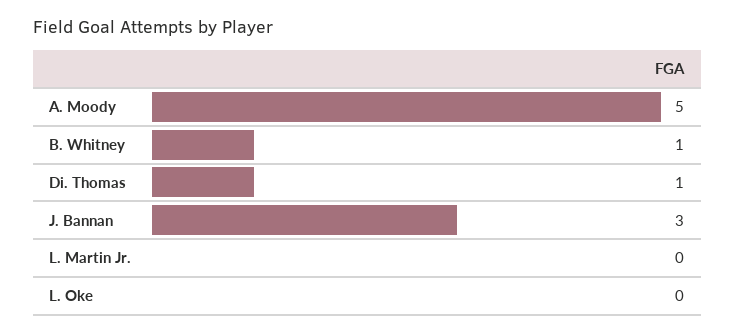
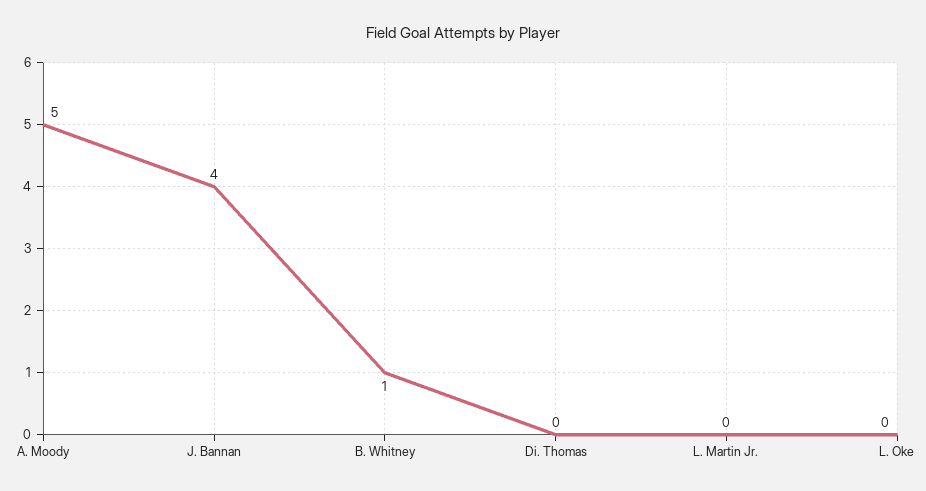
Di. Thomas: 1 -> 0
J. Bannan: 3 -> 4

